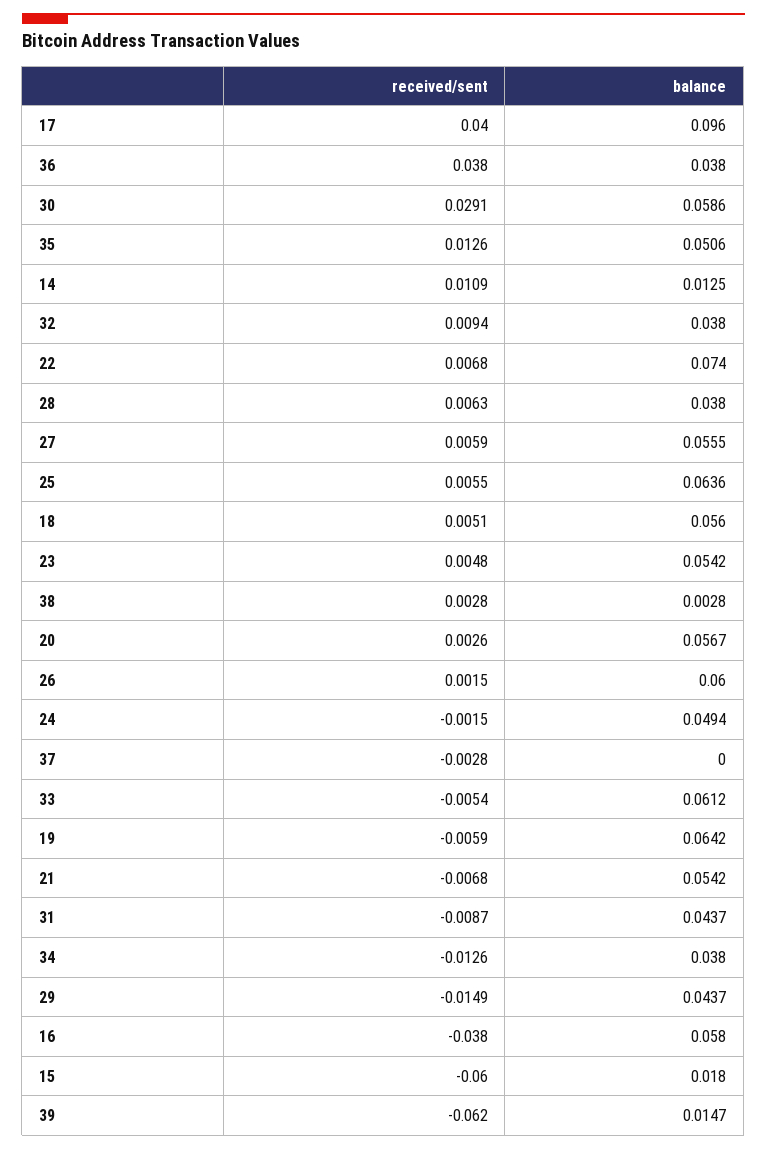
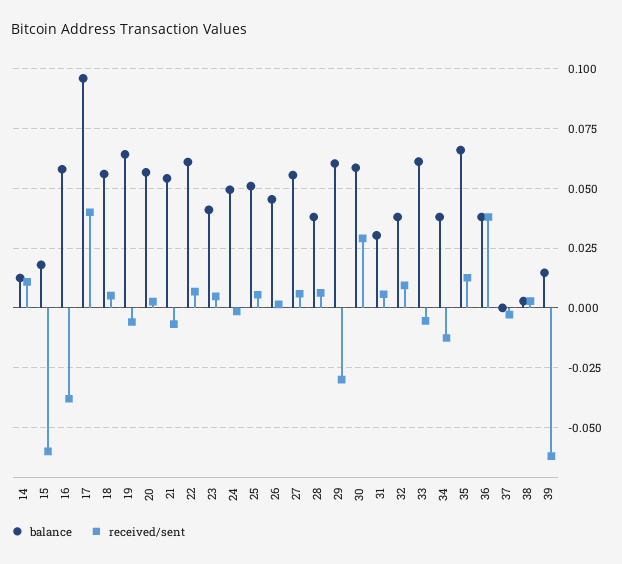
balance, 35: 0.0506 -> 0.065
balance, 22: 0.074 -> 0.06
balance, 25: 0.0636 -> 0.05
balance, 23: 0.0542 -> 0.04
balance, 26: 0.06 -> 0.045
received/sent, 31: -0.0087 -> 0.005
balance, 31: 0.0437 -> 0.03
received/sent, 29: -0.0149 -> -0.03
balance, 29: 0.0437 -> 0.06

